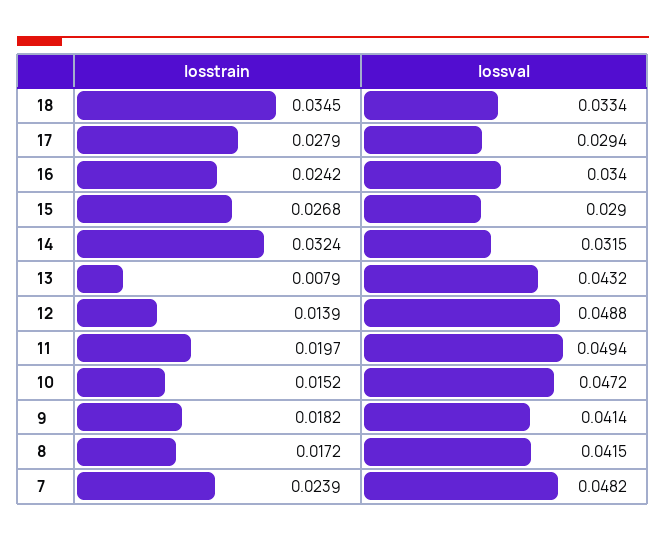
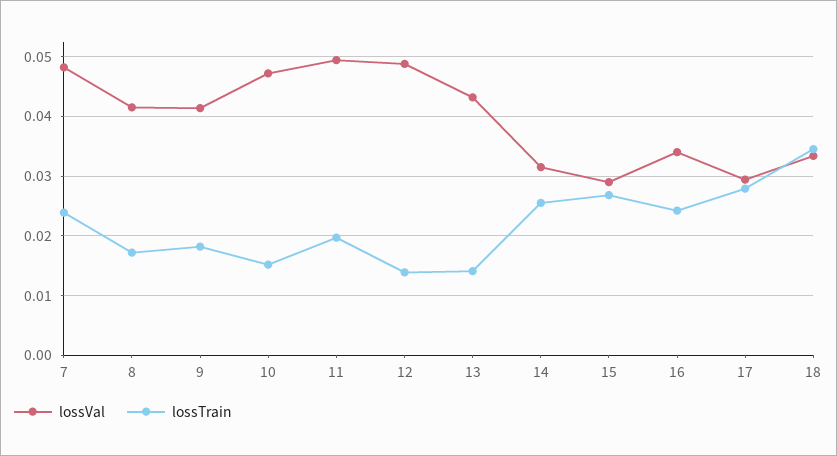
losstrain, 14: 0.0324 -> 0.026
losstrain, 13: 0.0079 -> 0.014

